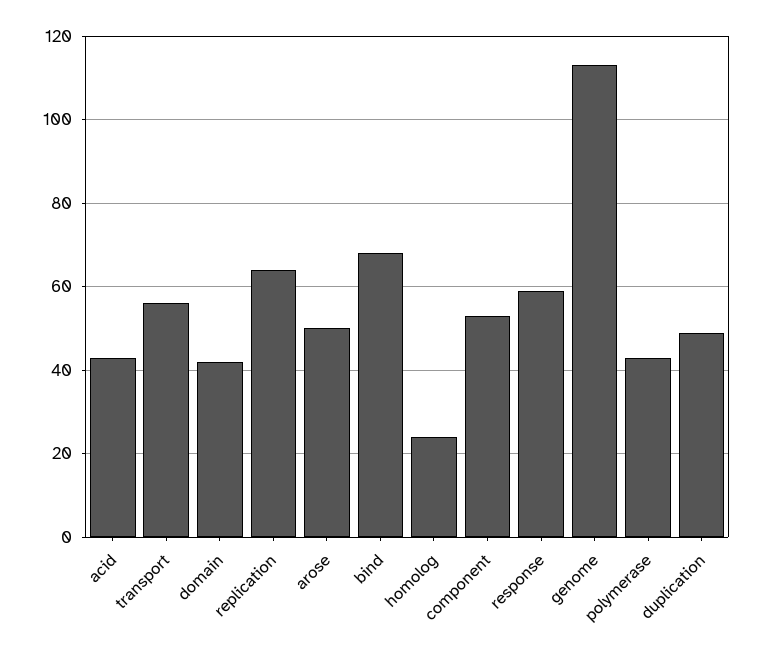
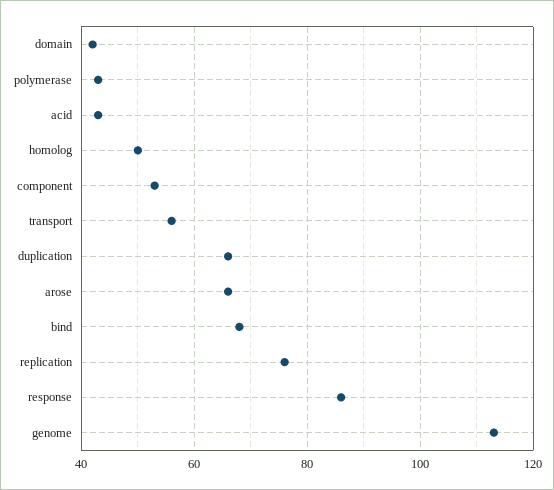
replication: 65 -> 75
arose: 50 -> 65
homolog: 25 -> 50
response: 60 -> 85
duplication: 50 -> 65

